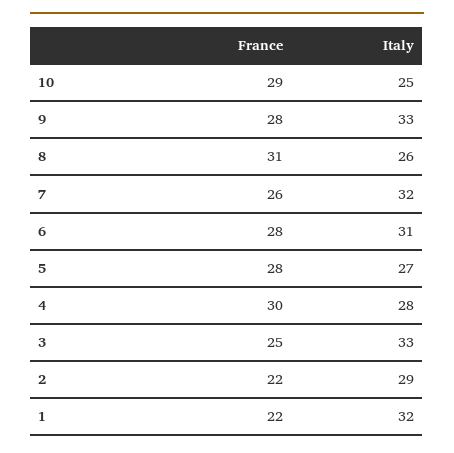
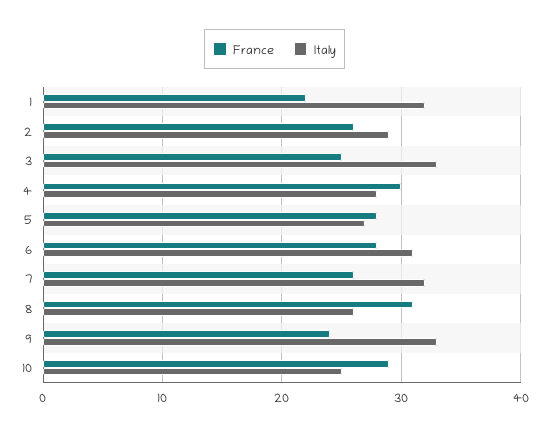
France, 9: 28 -> 24
France, 2: 22 -> 26

